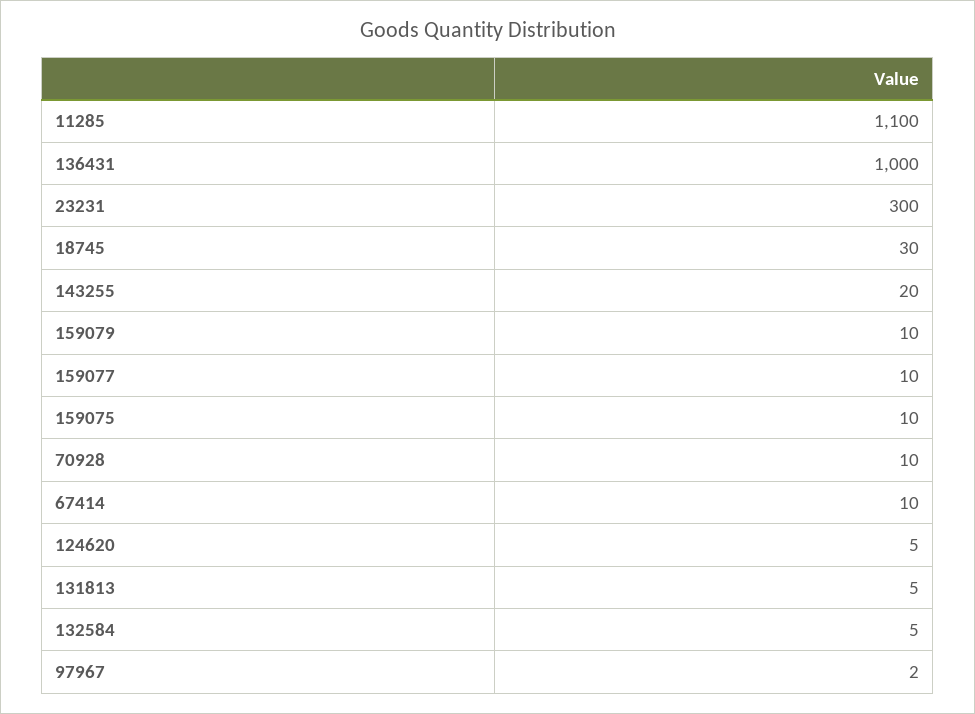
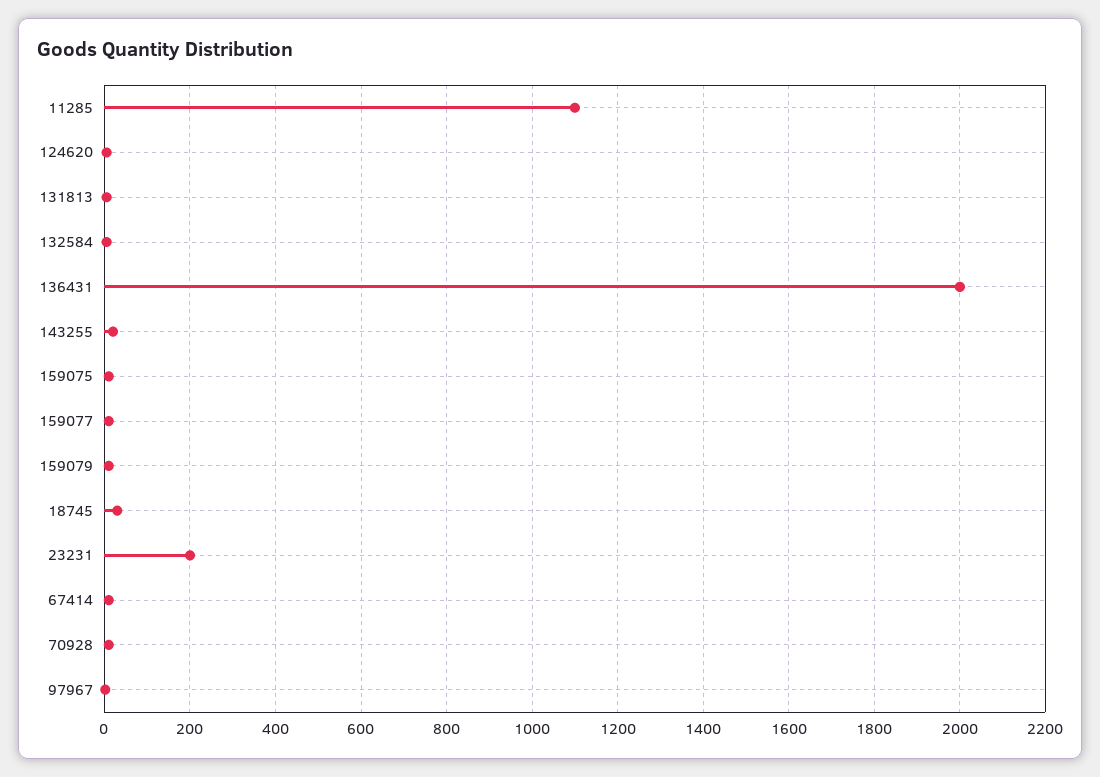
136431: 1000 -> 2000
23231: 300 -> 200

